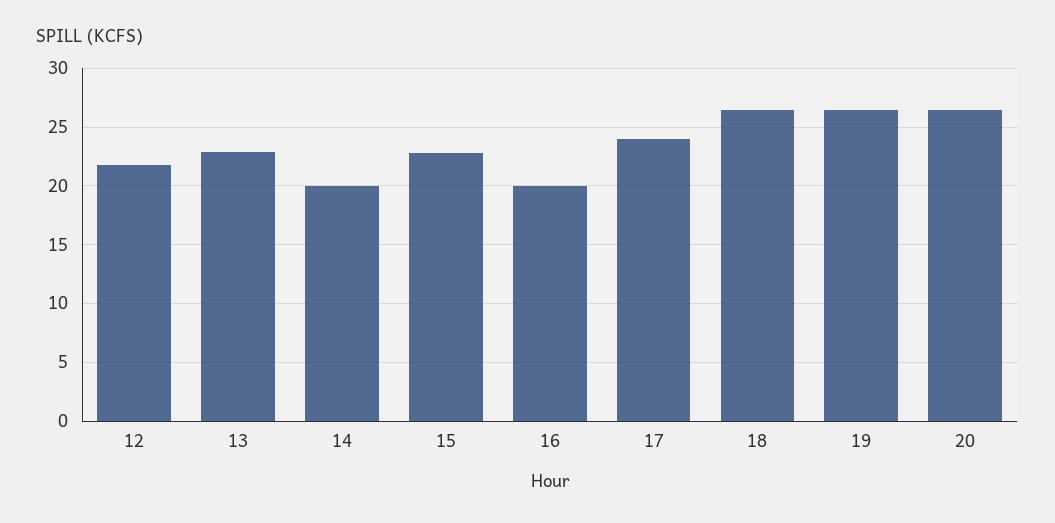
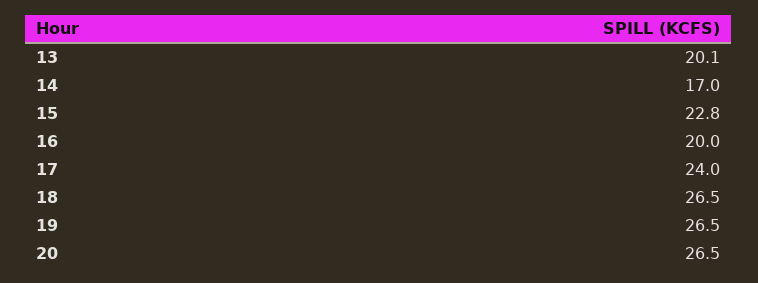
12: 22 -> none
13: 23 -> 20.1
14: 20 -> 17

